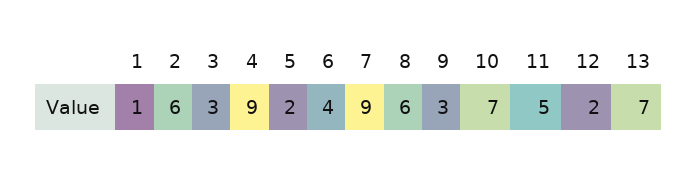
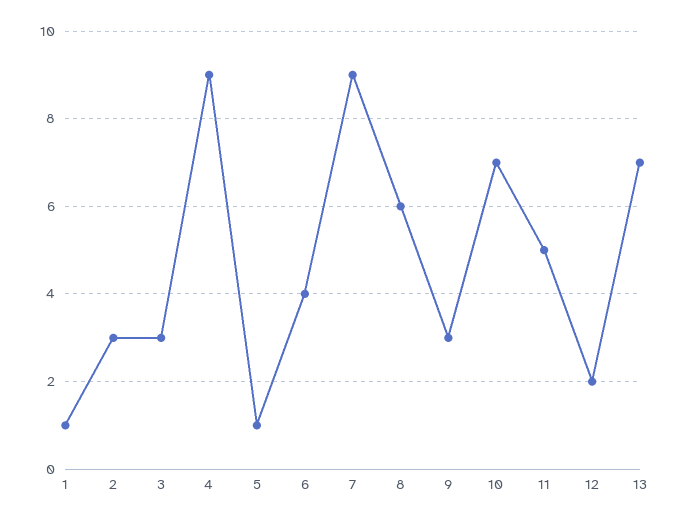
2: 6 -> 3
5: 2 -> 1

